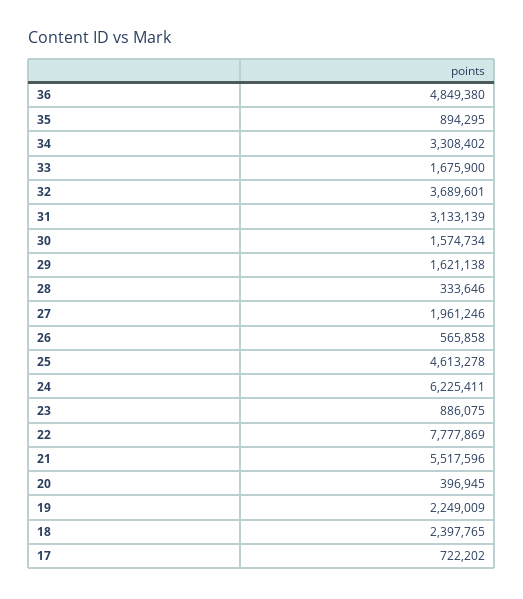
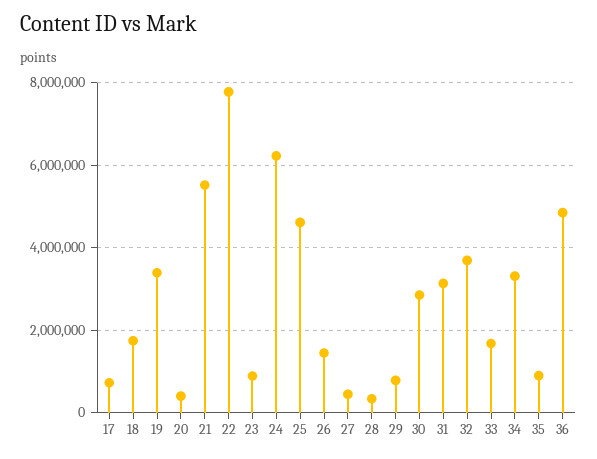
30: 1574734 -> 2800000
29: 1621138 -> 800000
27: 1961246 -> 400000
26: 565858 -> 1400000
19: 2249009 -> 3400000
18: 2397765 -> 1800000

